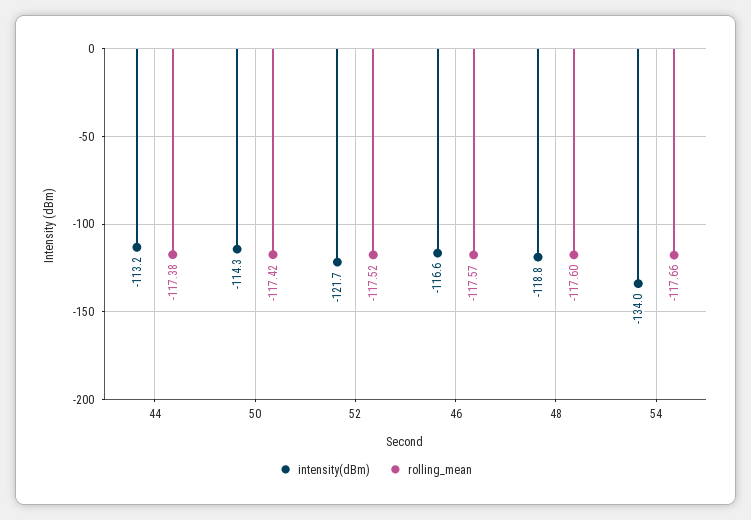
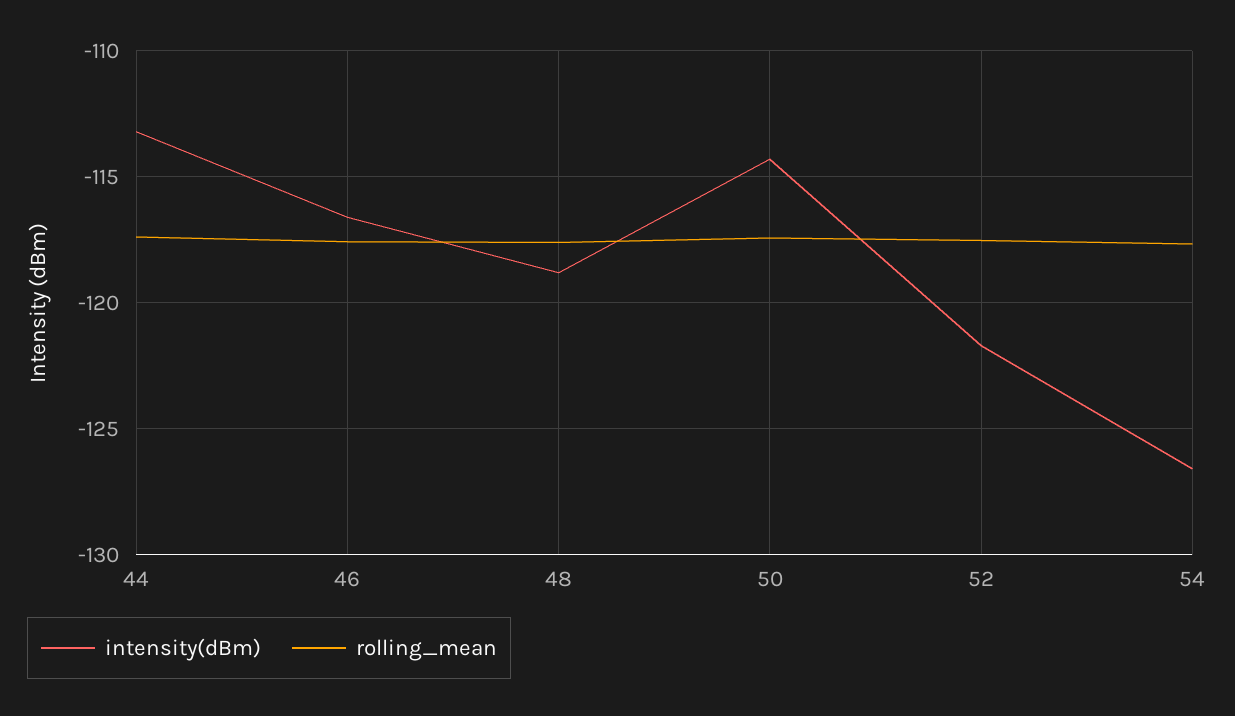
intensity(dBm), 54: -134 -> -126.5

